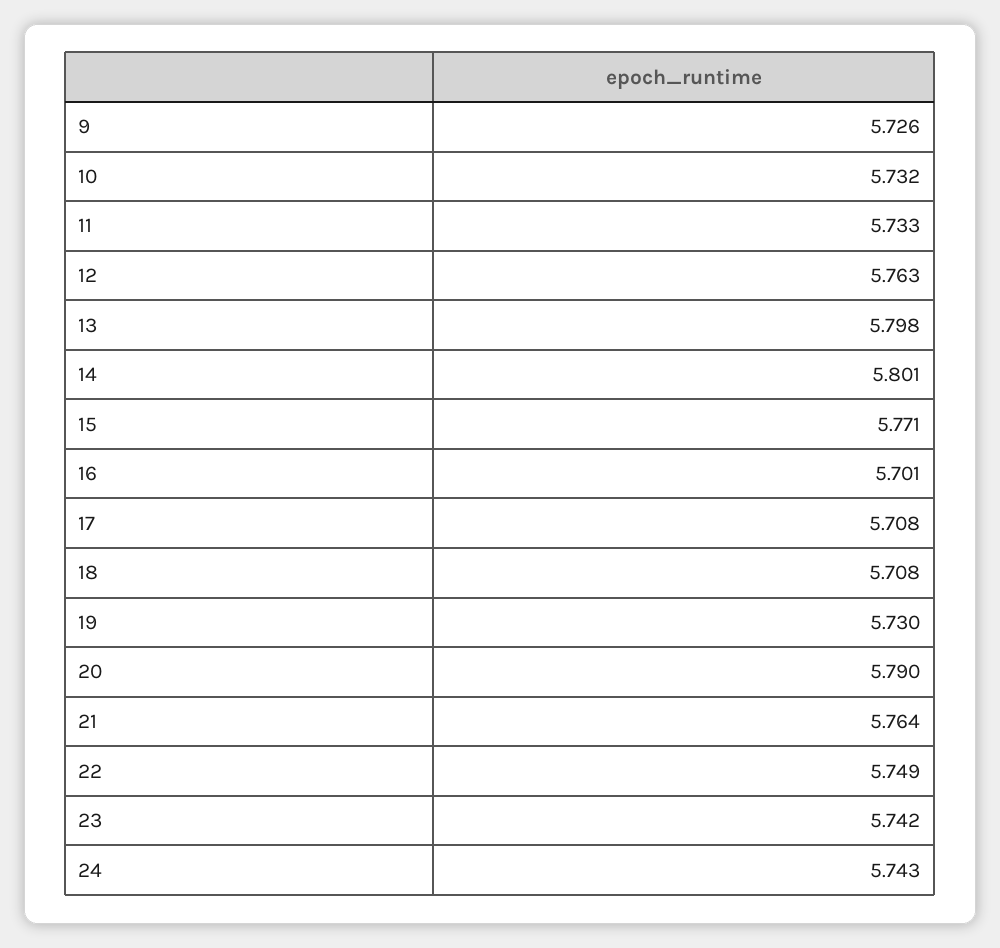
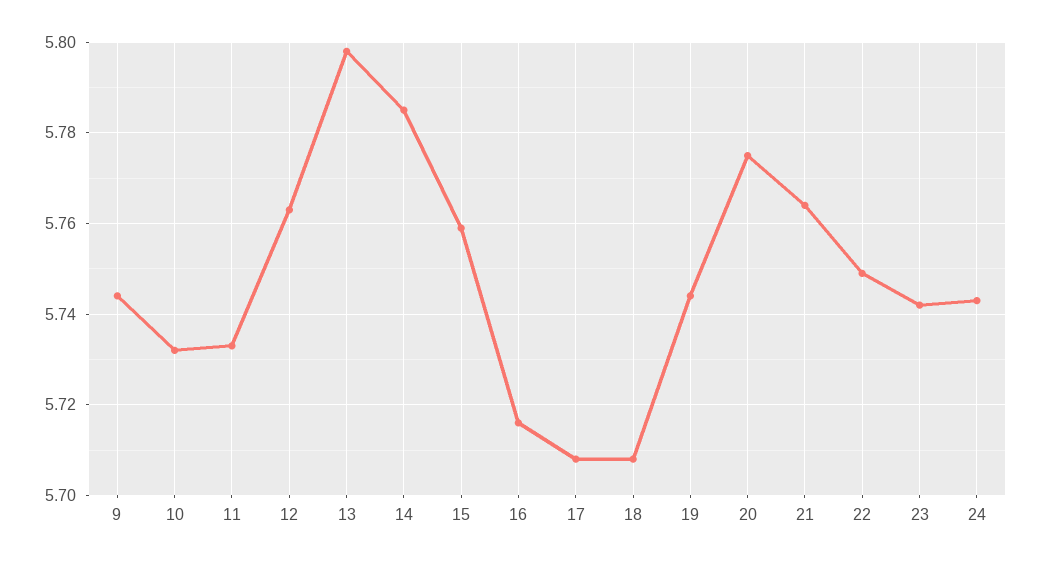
9: 5.726 -> 5.745
14: 5.801 -> 5.785
15: 5.771 -> 5.76
16: 5.701 -> 5.715
19: 5.73 -> 5.745
20: 5.79 -> 5.775

